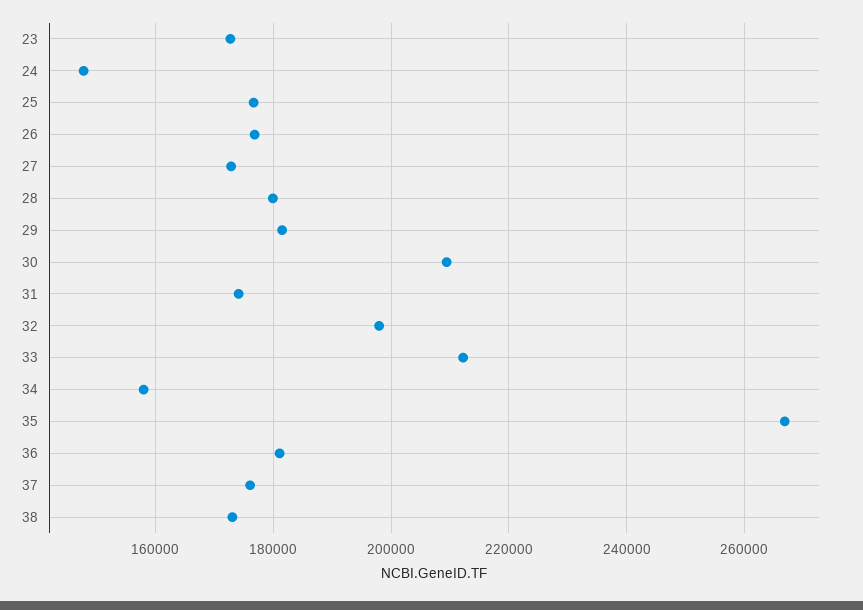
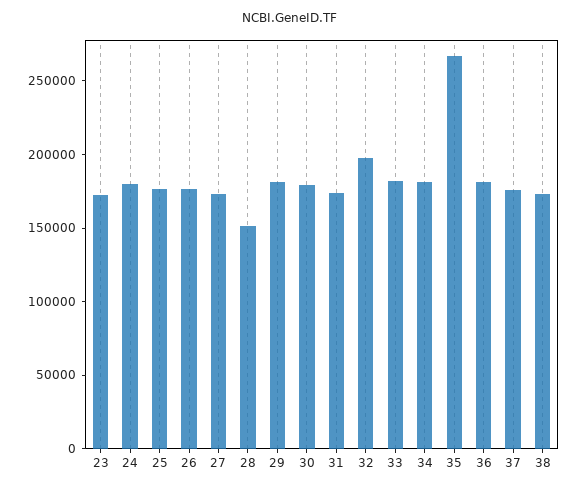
24: 148000 -> 180000
28: 180000 -> 150000
30: 210000 -> 180000
33: 212000 -> 180000
34: 158000 -> 180000

